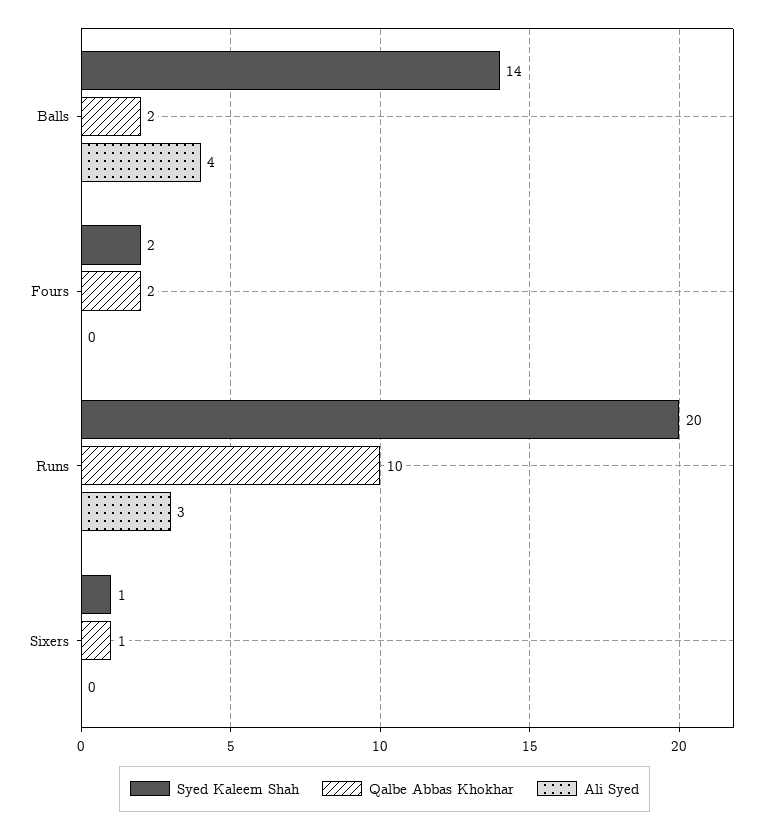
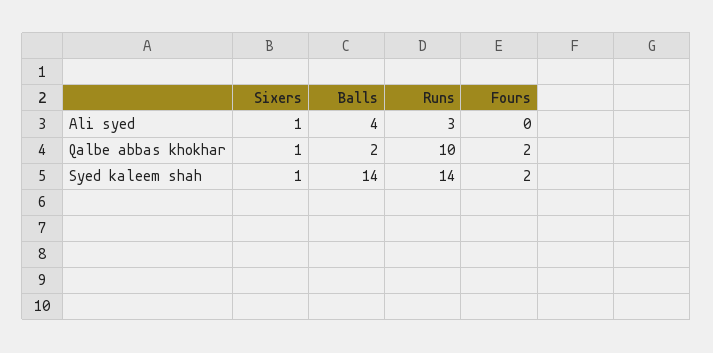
Syed Kaleem Shah, Runs: 20 -> 14
Ali Syed, Sixers: 0 -> 1

